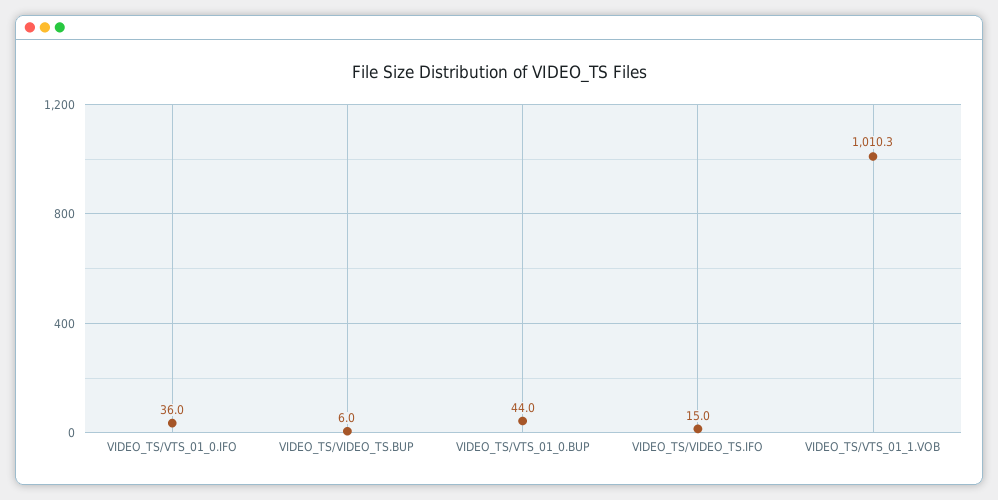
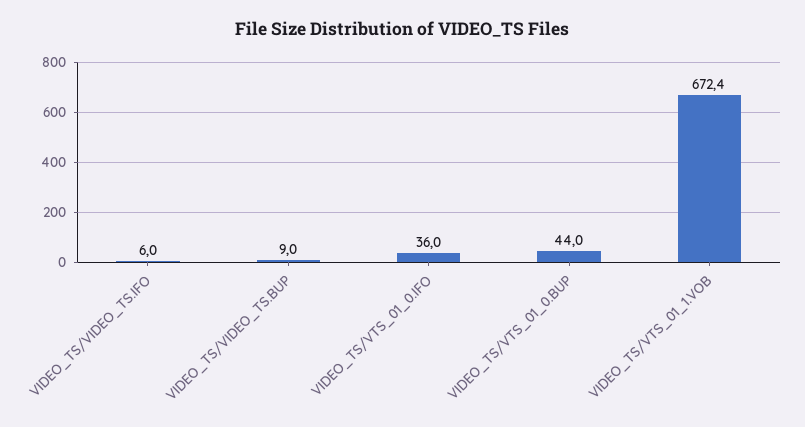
VIDEO_TS/VIDEO_TS.BUP: 6 -> 9
VIDEO_TS/VIDEO_TS.IFO: 15 -> 6
VIDEO_TS/VTS_01_1.VOB: 1010.3 -> 672.4

